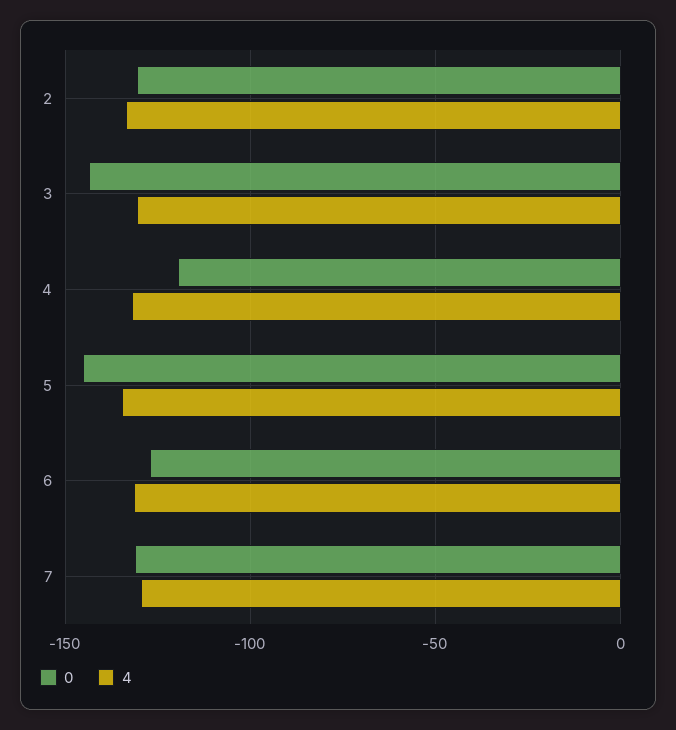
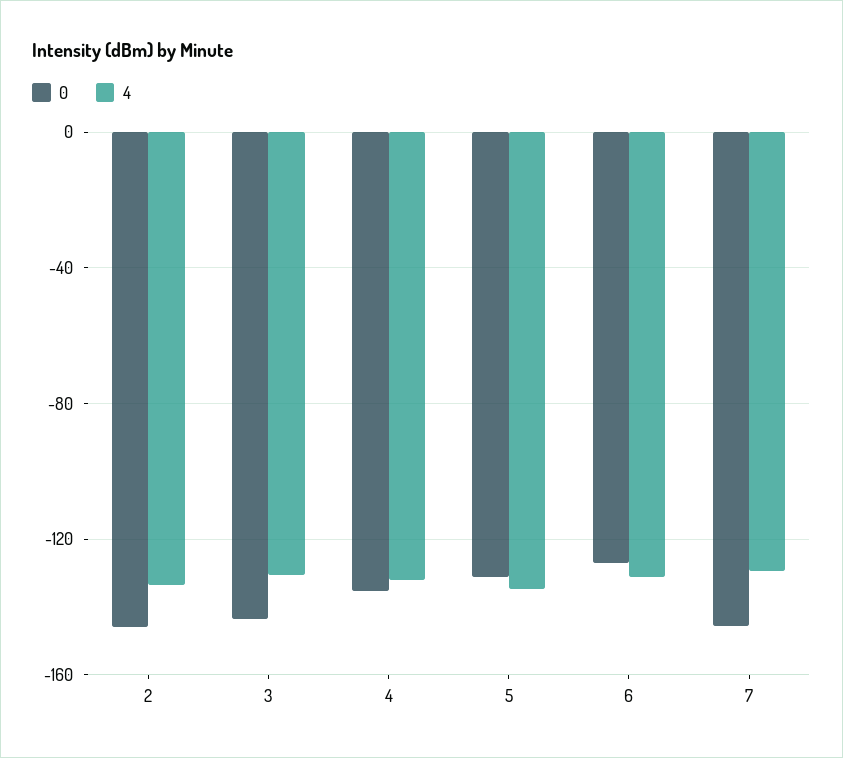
0, 2: -130 -> -145
0, 4: -120 -> -135
0, 5: -145 -> -130
0, 7: -130 -> -145

